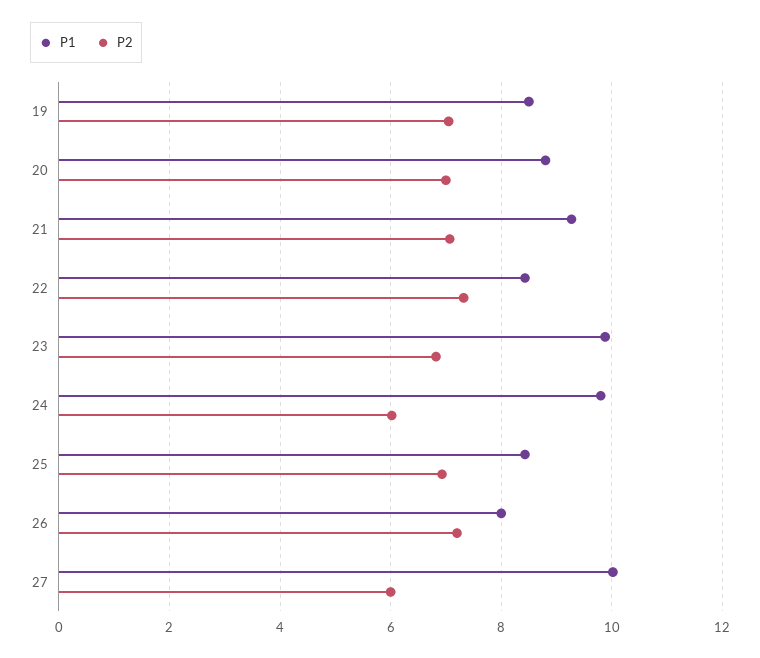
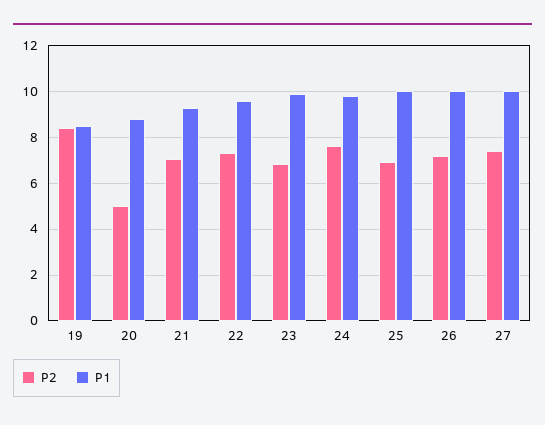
P2, 19: 7 -> 8.5
P2, 20: 7 -> 5
P1, 22: 8.4 -> 9.5
P2, 24: 6 -> 7.5
P1, 25: 8.4 -> 10
P1, 26: 8 -> 10
P2, 27: 6 -> 7.5

